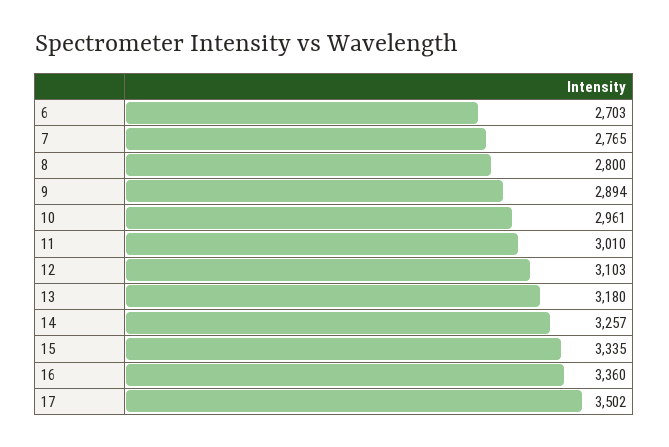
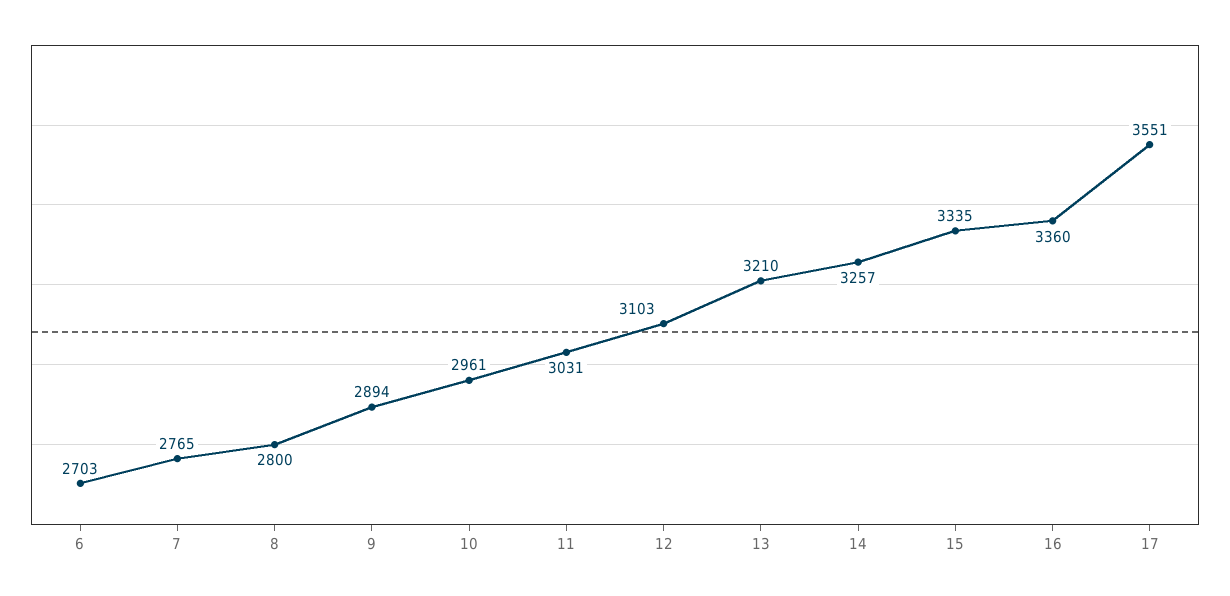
11: 3010 -> 3031
13: 3180 -> 3210
17: 3502 -> 3551

